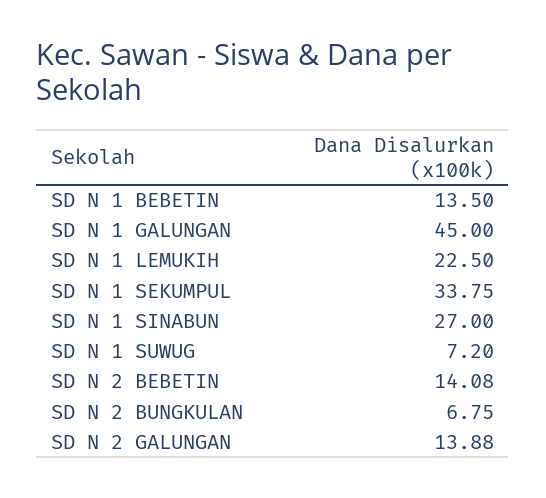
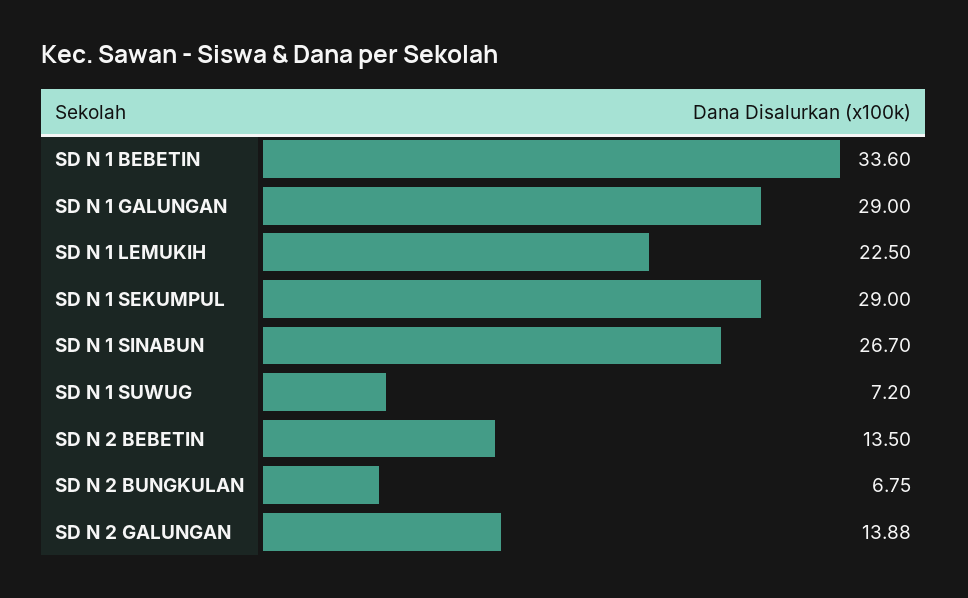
SD N 1 BEBETIN: 13.5 -> 33.6
SD N 1 GALUNGAN: 45 -> 29
SD N 1 SEKUMPUL: 33.75 -> 29
SD N 1 SINABUN: 27 -> 26.7
SD N 2 BEBETIN: 14.08 -> 13.5

